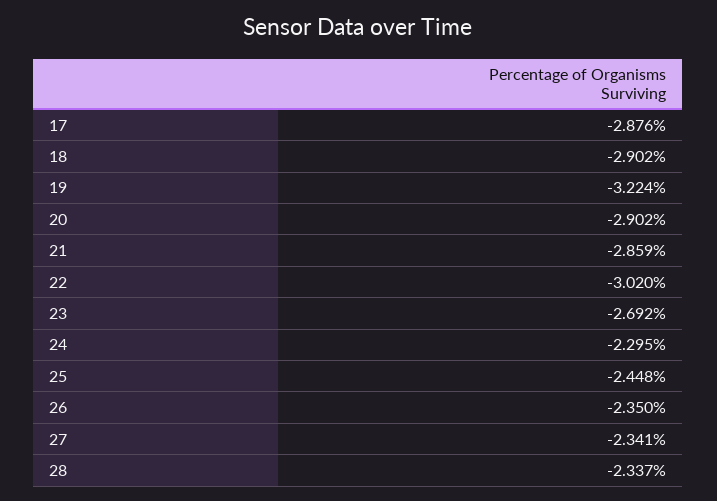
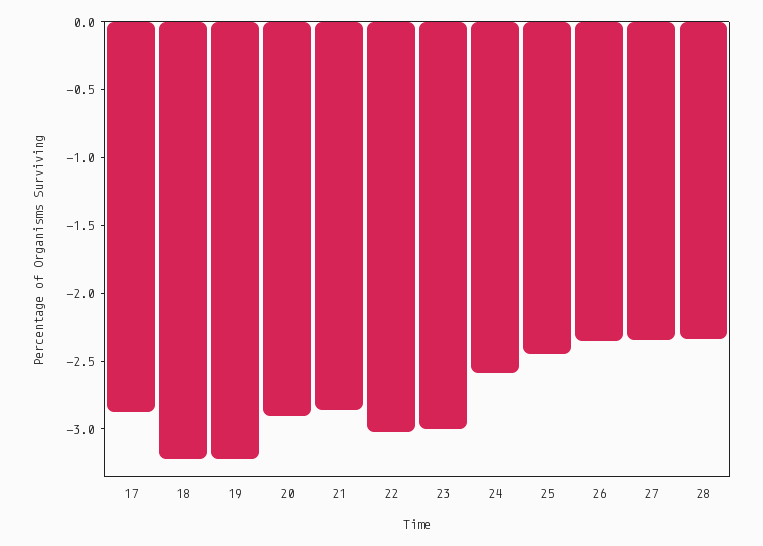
18: -2.902 -> -3.2
23: -2.692 -> -3
24: -2.295 -> -2.6

